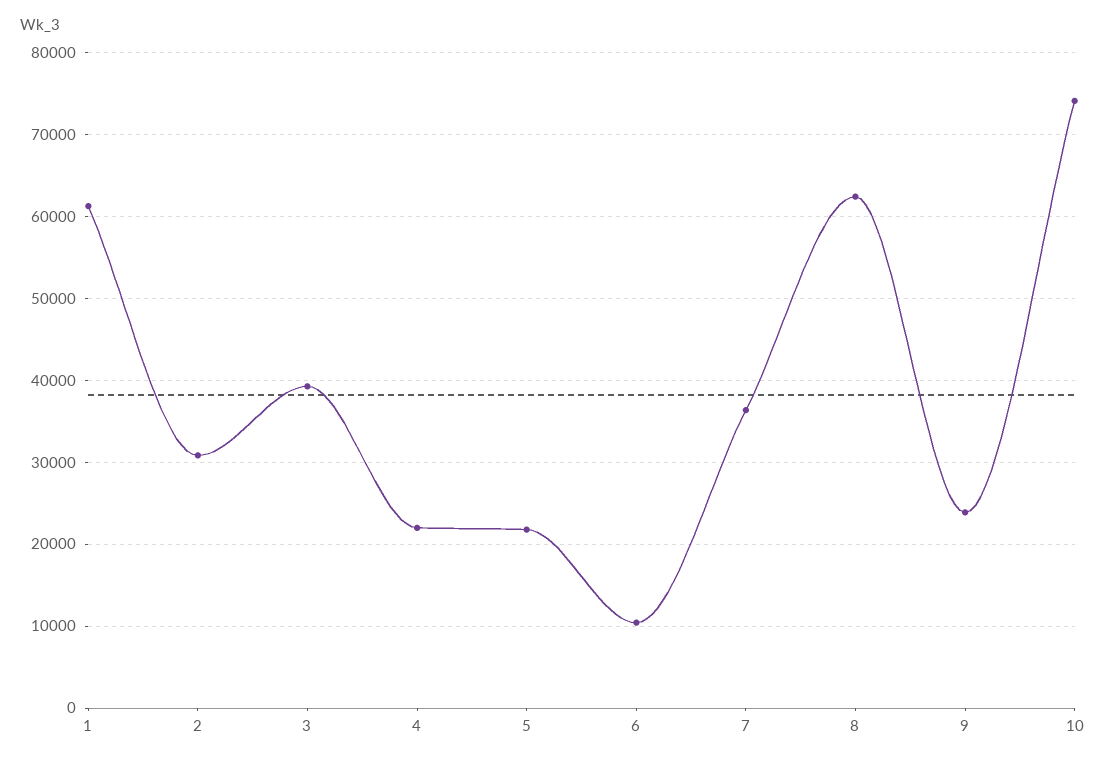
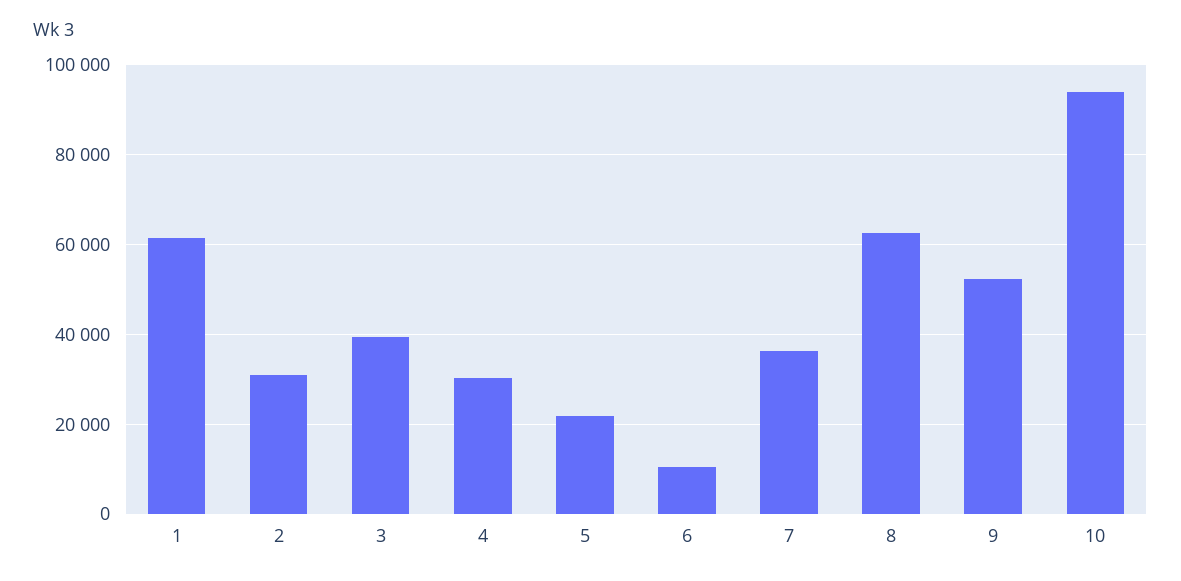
4: 22000 -> 30000
9: 24000 -> 52000
10: 74000 -> 94000

